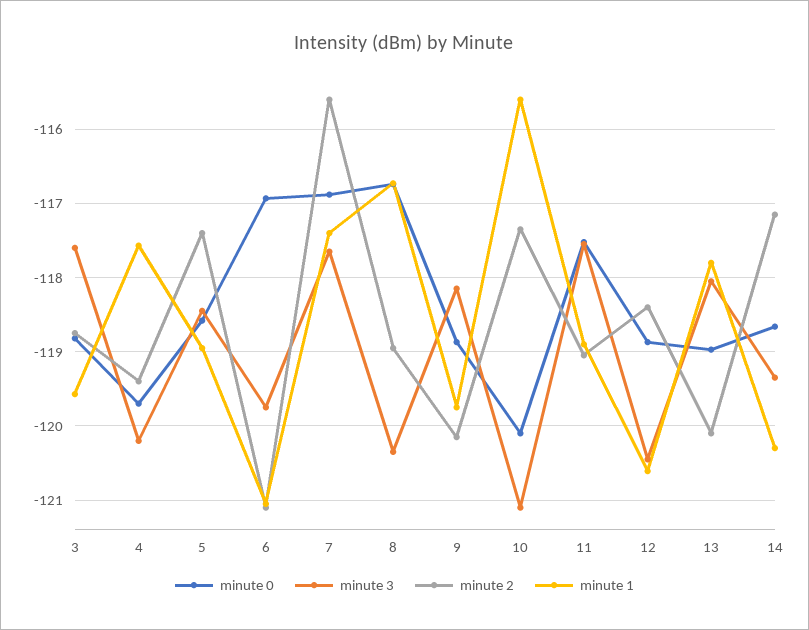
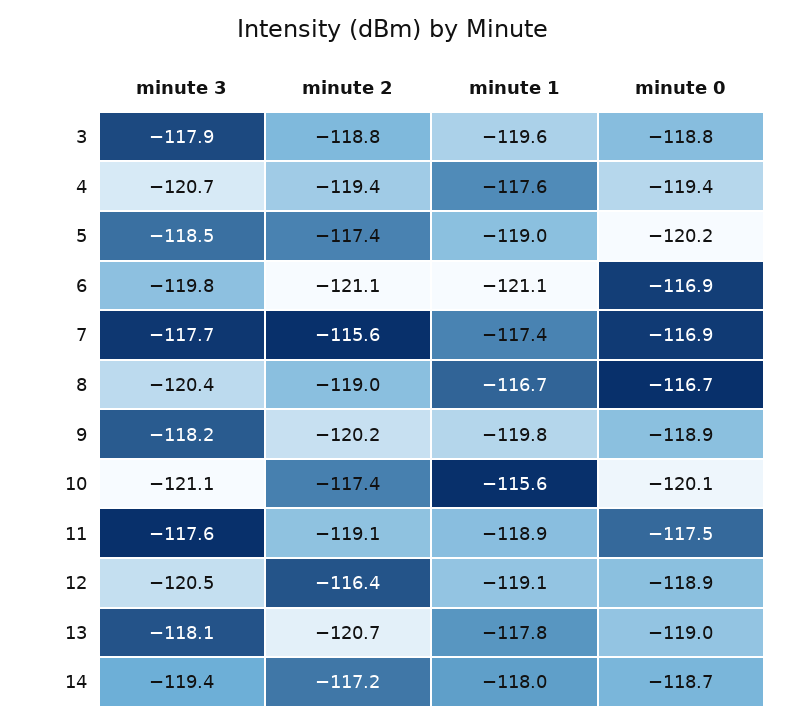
minute 3, 3: -117.6 -> -117.9
minute 0, 4: -119.7 -> -119.4
minute 3, 4: -120.2 -> -120.7
minute 0, 5: -118.6 -> -120.2
minute 2, 12: -118.4 -> -116.4
minute 1, 12: -120.6 -> -119.1
minute 2, 13: -120.1 -> -120.7
minute 1, 14: -120.3 -> -118

